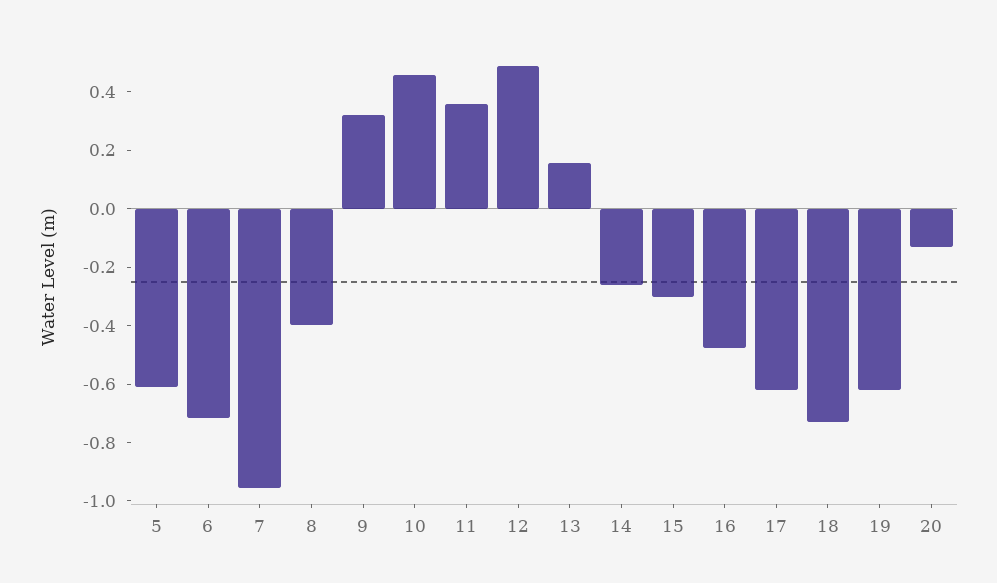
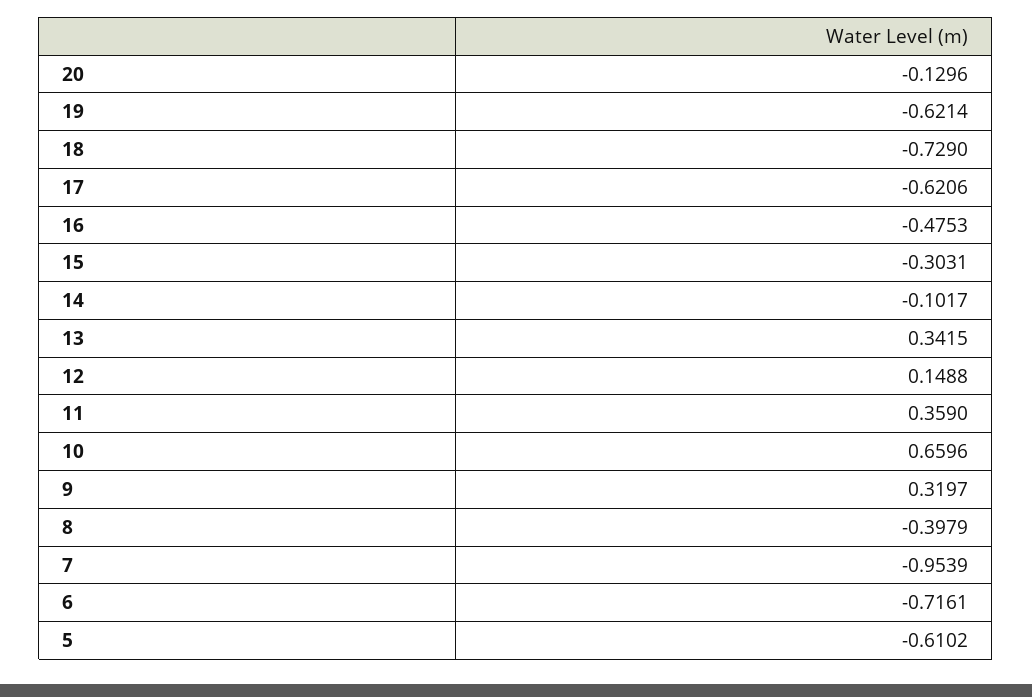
10: 0.45 -> 0.6596
12: 0.5 -> 0.1488
13: 0.15 -> 0.3415
14: -0.25 -> -0.1017

